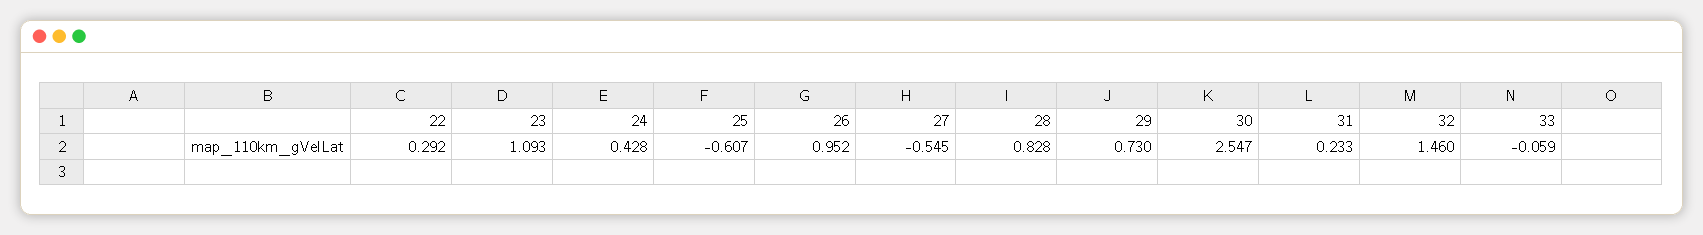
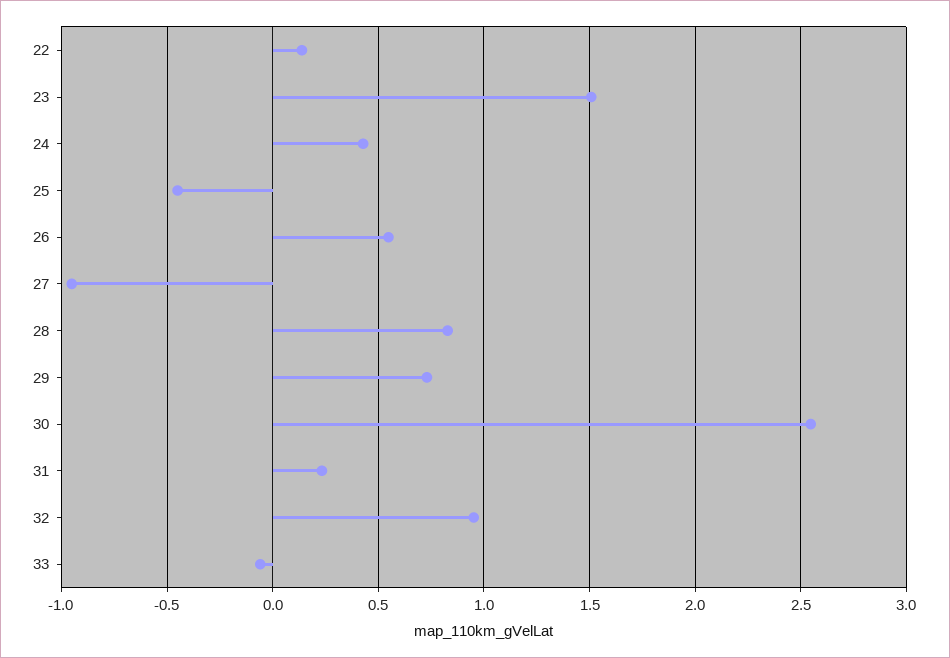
22: 0.292 -> 0.15
23: 1.093 -> 1.5
25: -0.607 -> -0.45
26: 0.952 -> 0.55
27: -0.545 -> -0.95
32: 1.46 -> 0.95

